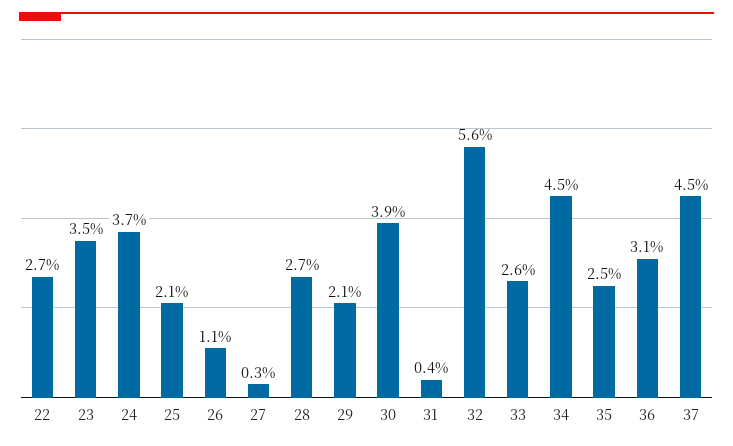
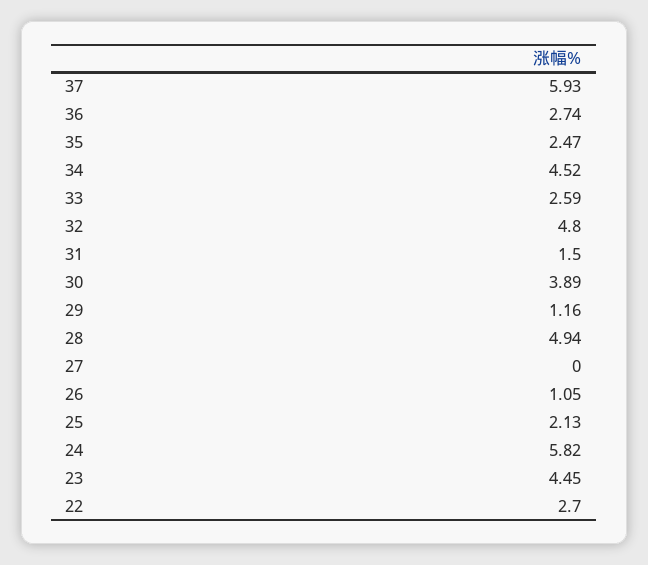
23: 3.5 -> 4.45
24: 3.7 -> 5.82
27: 0.3 -> 0
28: 2.7 -> 4.94
29: 2.1 -> 1.16
31: 0.4 -> 1.5
32: 5.6 -> 4.8
36: 3.1 -> 2.74
37: 4.5 -> 5.93

